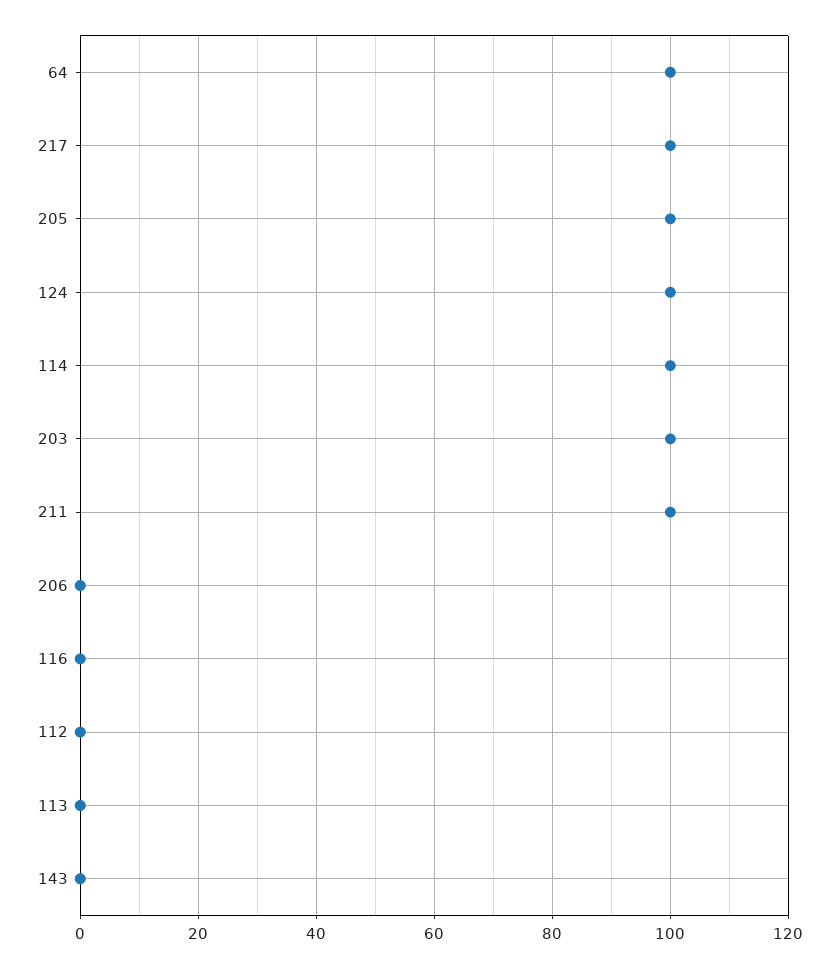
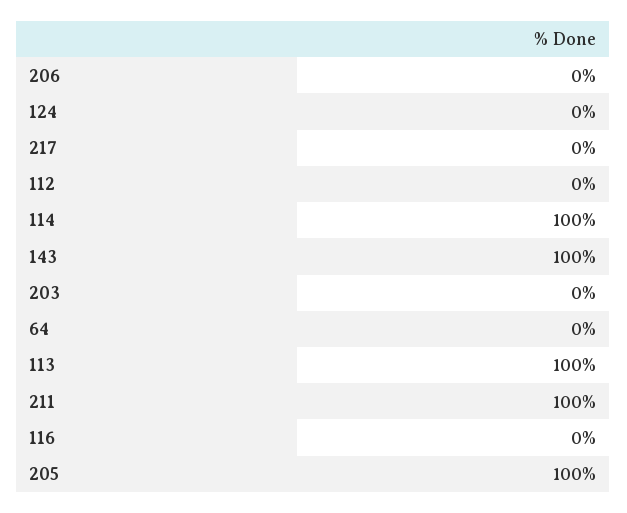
64: 100 -> 0
217: 100 -> 0
124: 100 -> 0
203: 100 -> 0
113: 0 -> 100
143: 0 -> 100

